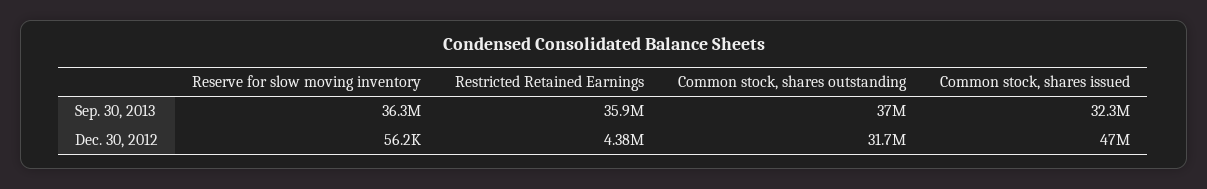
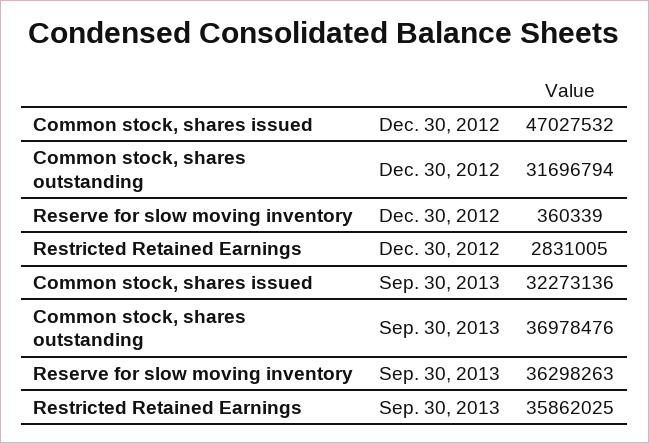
Reserve for slow moving inventory, Dec. 30, 2012: 56200 -> 360339
Restricted Retained Earnings, Dec. 30, 2012: 4380000 -> 2831005

